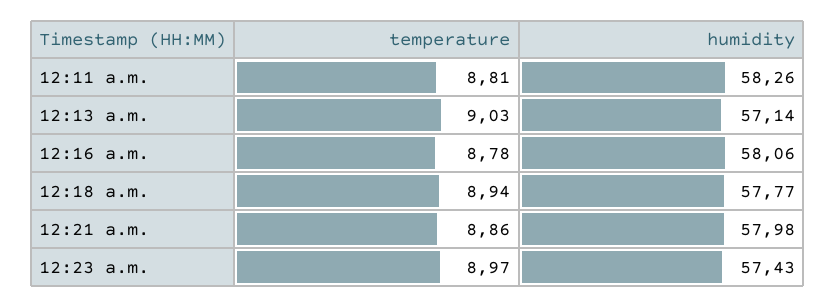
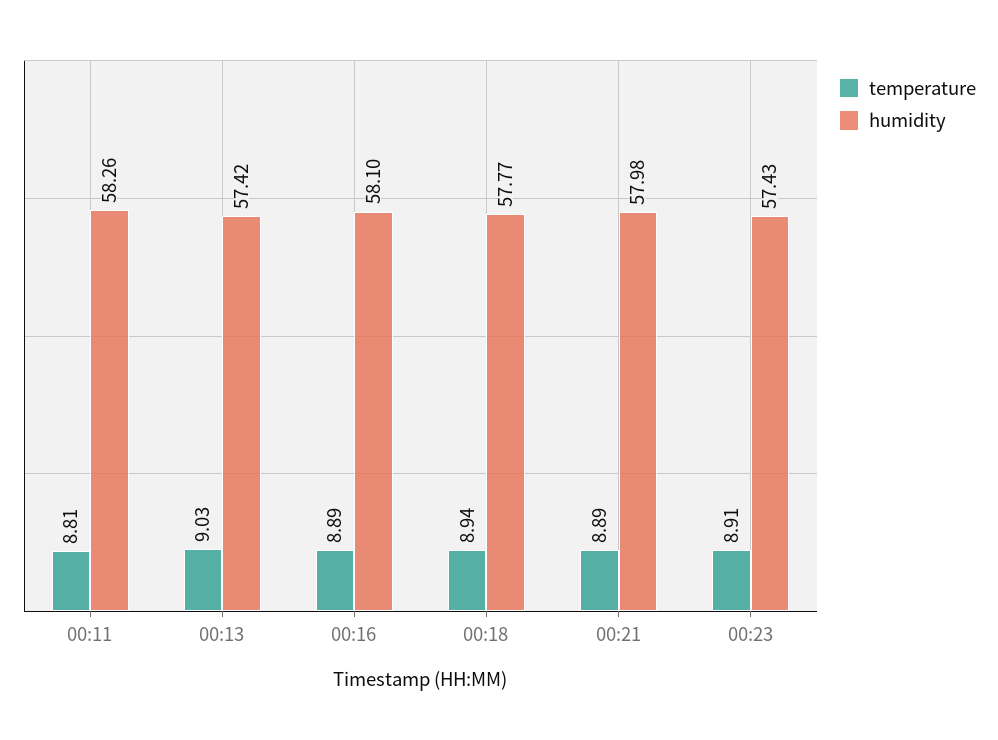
humidity, 12:13 a.m.: 57.14 -> 57.42
temperature, 12:16 a.m.: 8.78 -> 8.89
humidity, 12:16 a.m.: 58.06 -> 58.1
temperature, 12:21 a.m.: 8.86 -> 8.89
temperature, 12:23 a.m.: 8.97 -> 8.91

